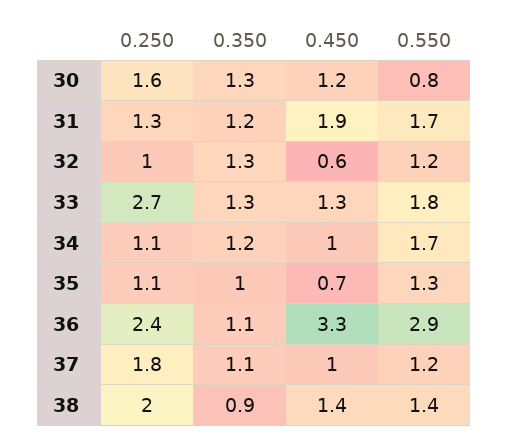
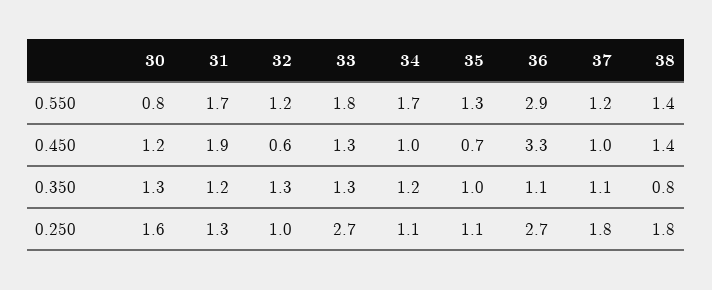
0.250, 36: 2.4 -> 2.7
0.250, 38: 2 -> 1.8
0.350, 38: 0.9 -> 0.8

